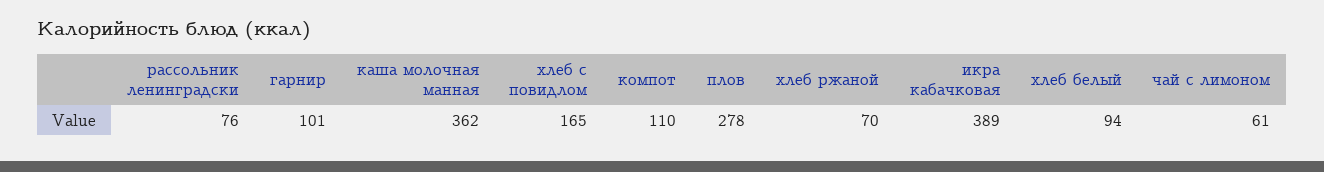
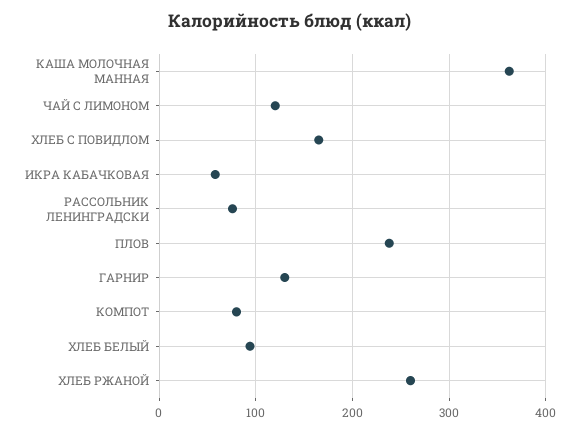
гарнир: 101 -> 130
компот: 110 -> 80
плов: 278 -> 240
хлеб ржаной: 70 -> 260
икра кабачковая: 389 -> 60
чай с лимоном: 61 -> 120

